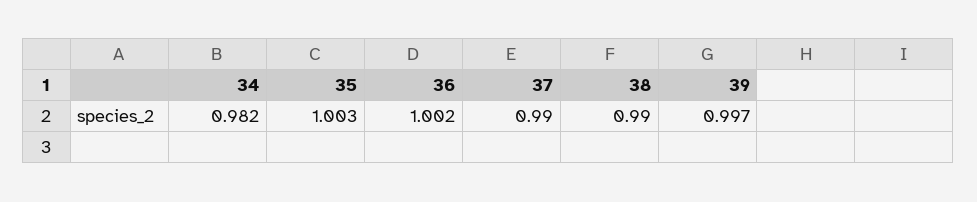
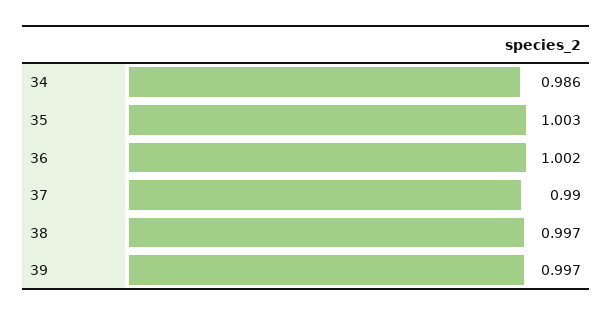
34: 0.982 -> 0.986
38: 0.99 -> 0.997

